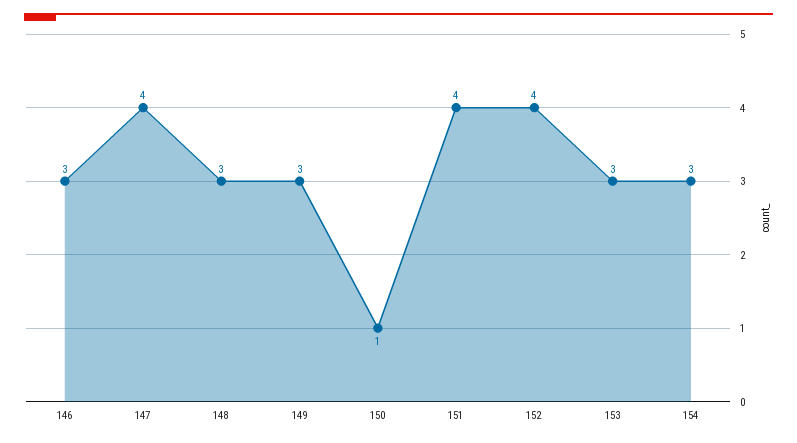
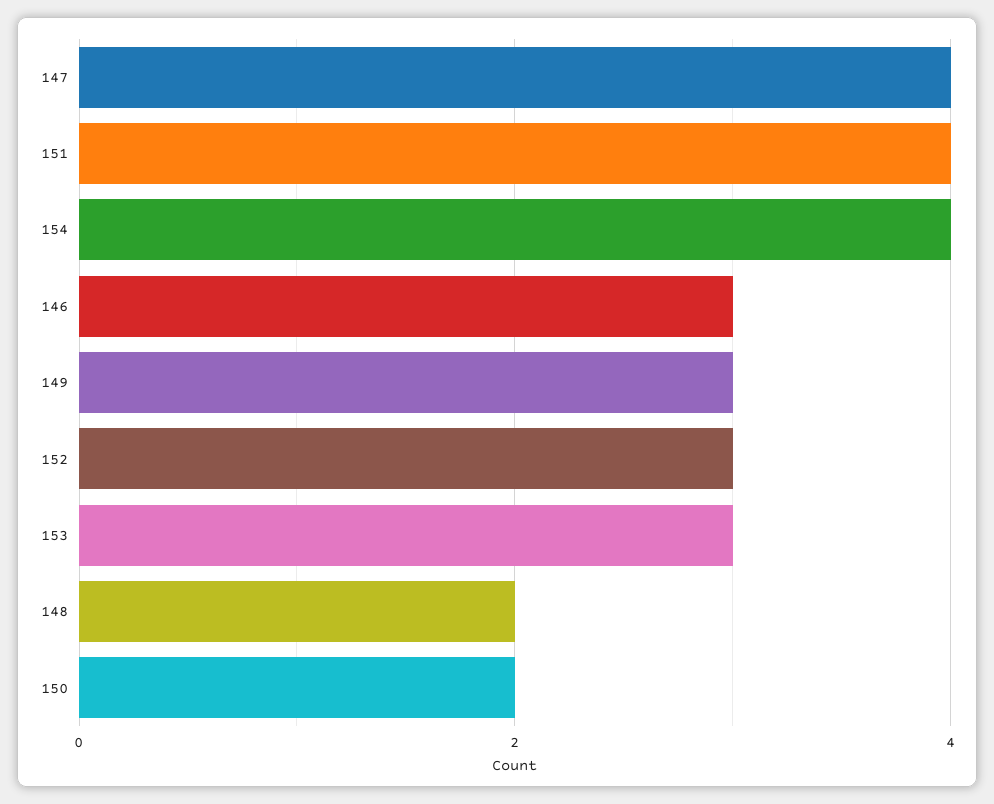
148: 3 -> 2
150: 1 -> 2
152: 4 -> 3
154: 3 -> 4

